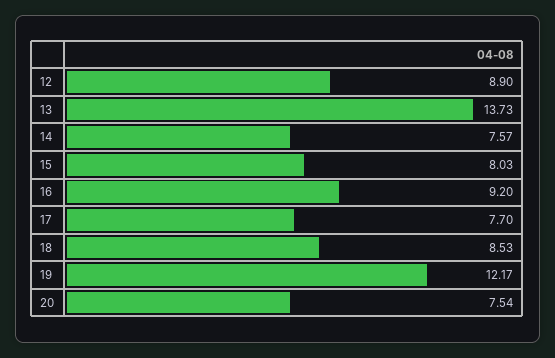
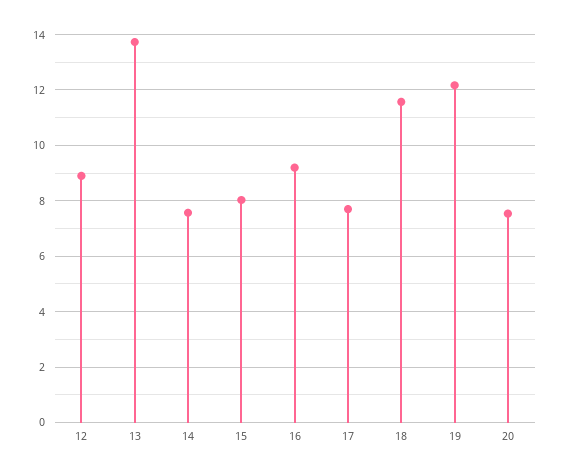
18: 8.53 -> 11.5

